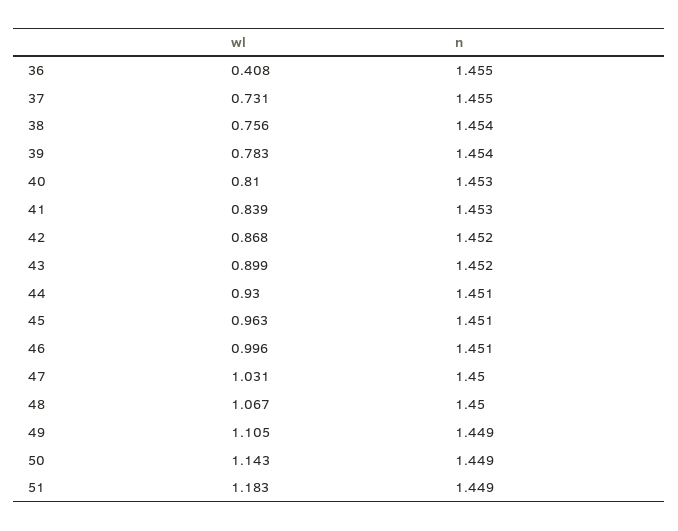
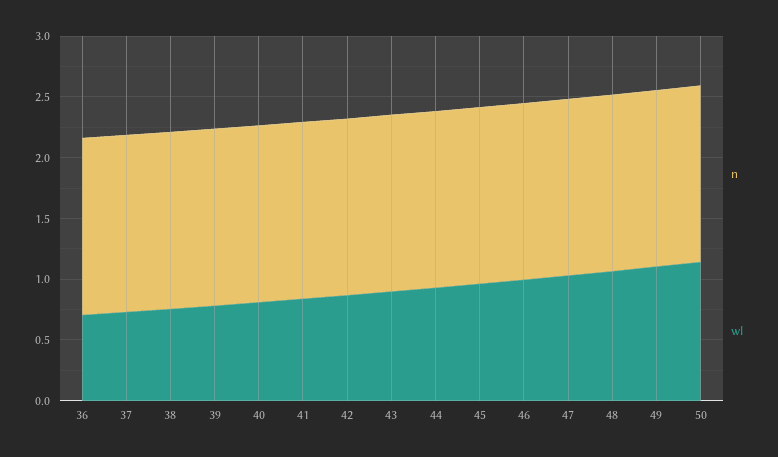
wl, 36: 0.408 -> 0.7
wl, 51: 1.183 -> none
n, 51: 1.449 -> none

